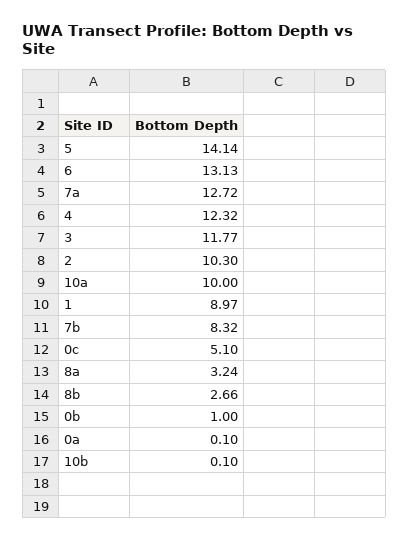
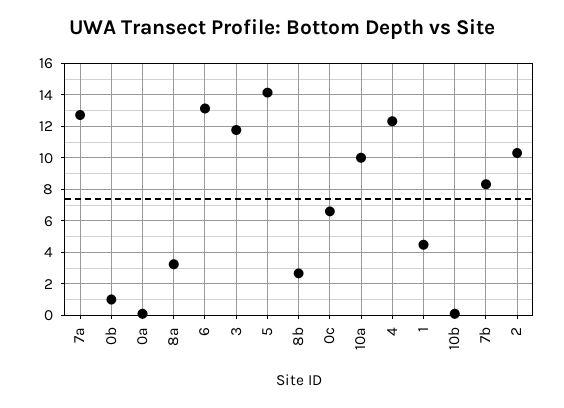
1: 8.97 -> 4.5
0c: 5.1 -> 6.5

